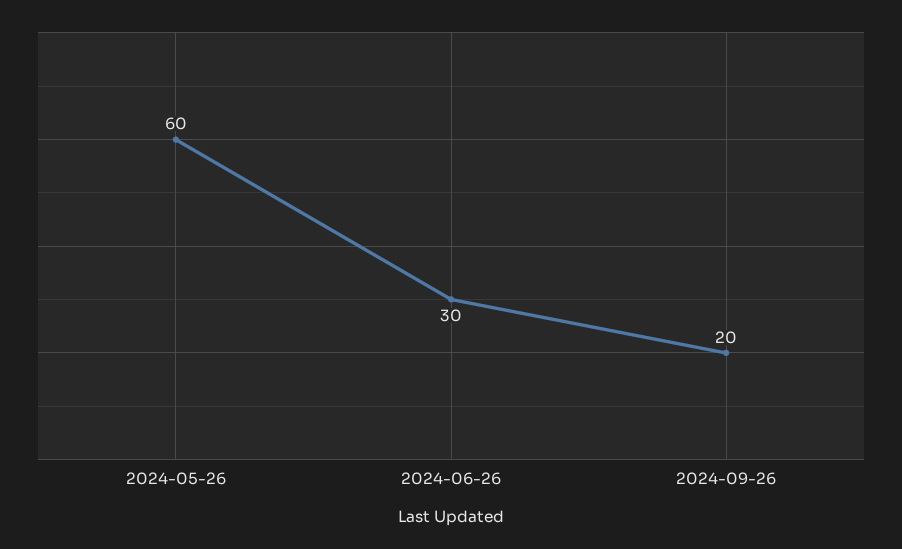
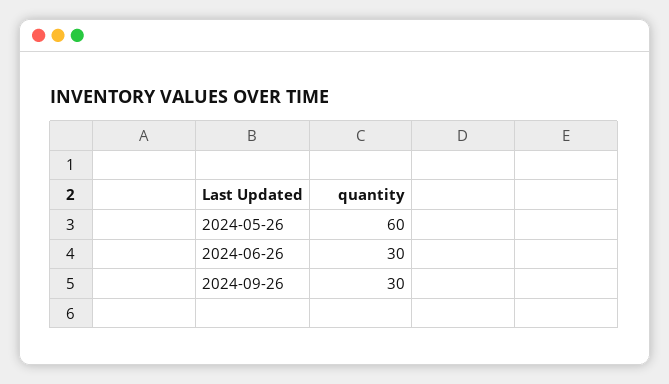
2024-09-26: 20 -> 30

